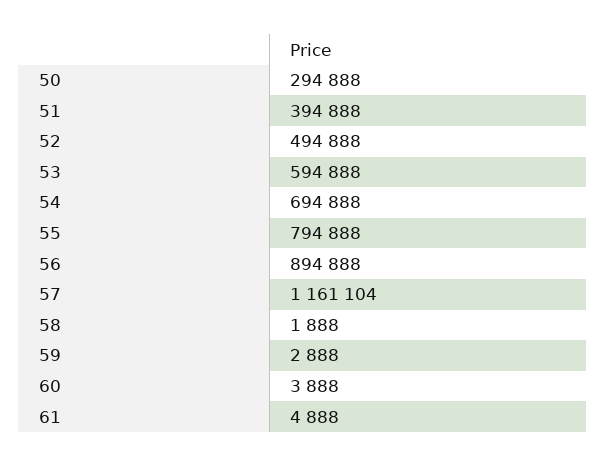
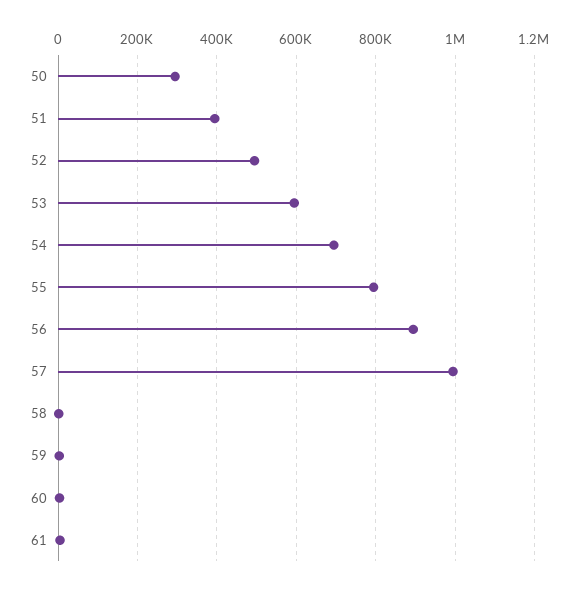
57: 1161104 -> 1000000

